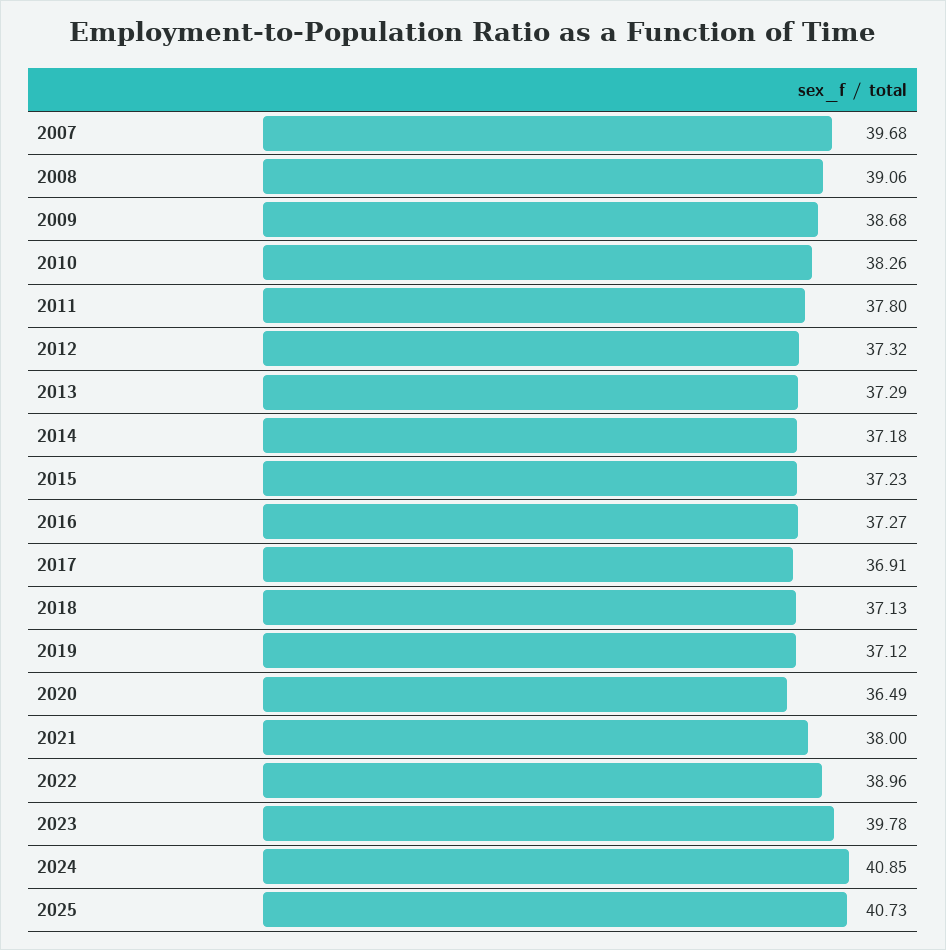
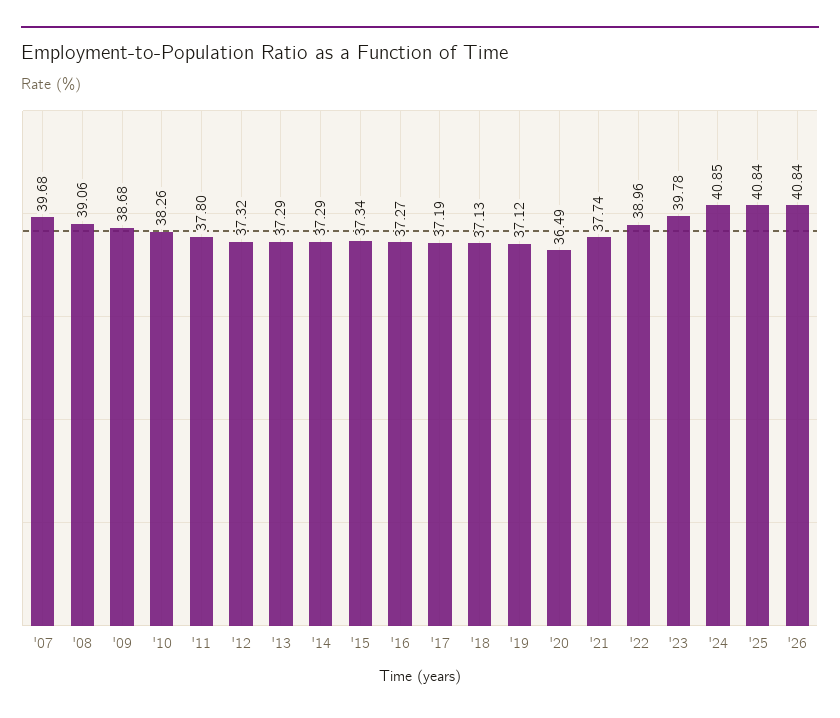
2014: 37.18 -> 37.29
2015: 37.23 -> 37.34
2017: 36.91 -> 37.19
2021: 38 -> 37.74
2025: 40.73 -> 40.84
'26: none -> 40.84

